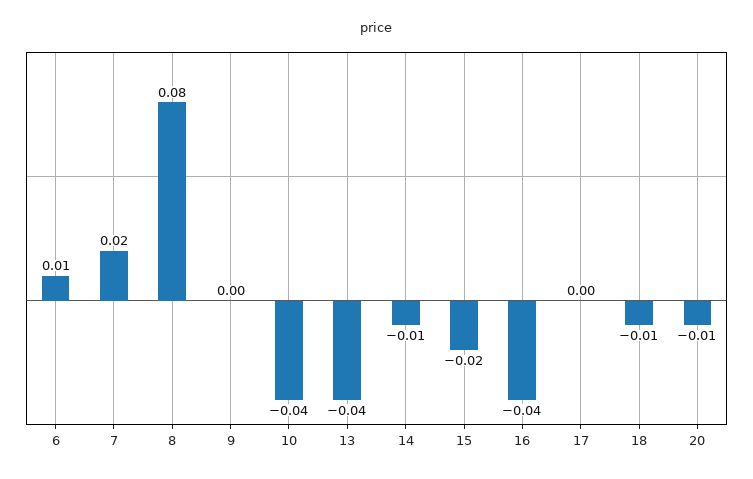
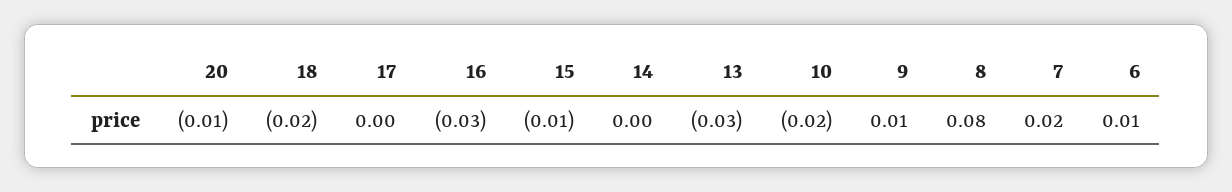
9: 0 -> 0.01
10: -0.04 -> -0.02
13: -0.04 -> -0.03
14: -0.01 -> 0
15: -0.02 -> -0.01
16: -0.04 -> -0.03
18: -0.01 -> -0.02

